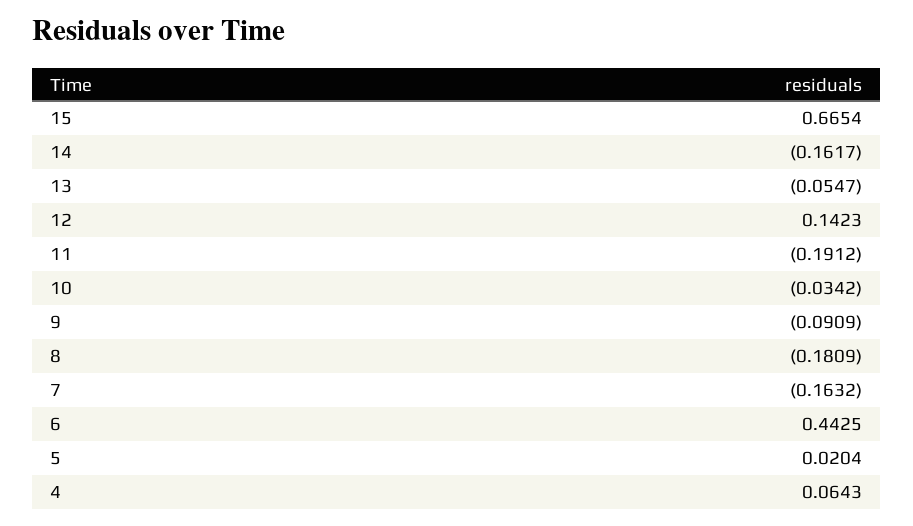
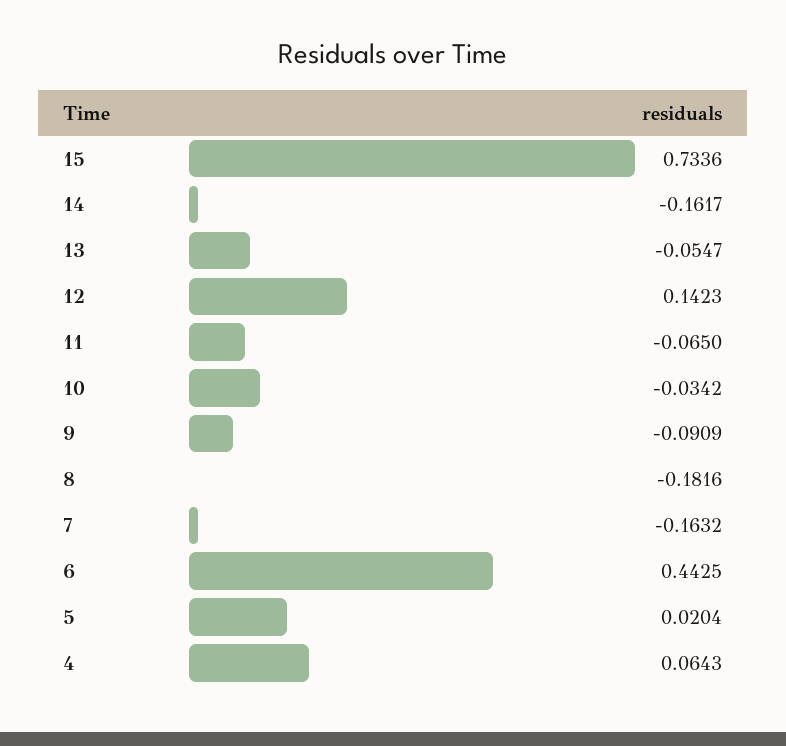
15: 0.6654 -> 0.7336
11: -0.1912 -> -0.065
8: -0.1809 -> -0.1816

